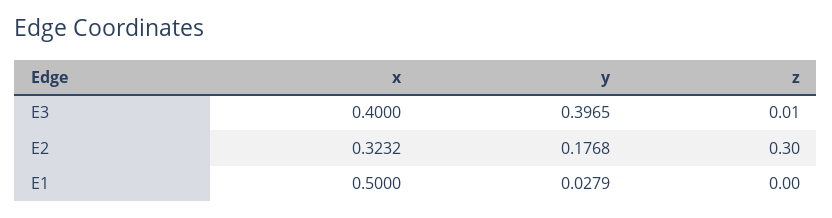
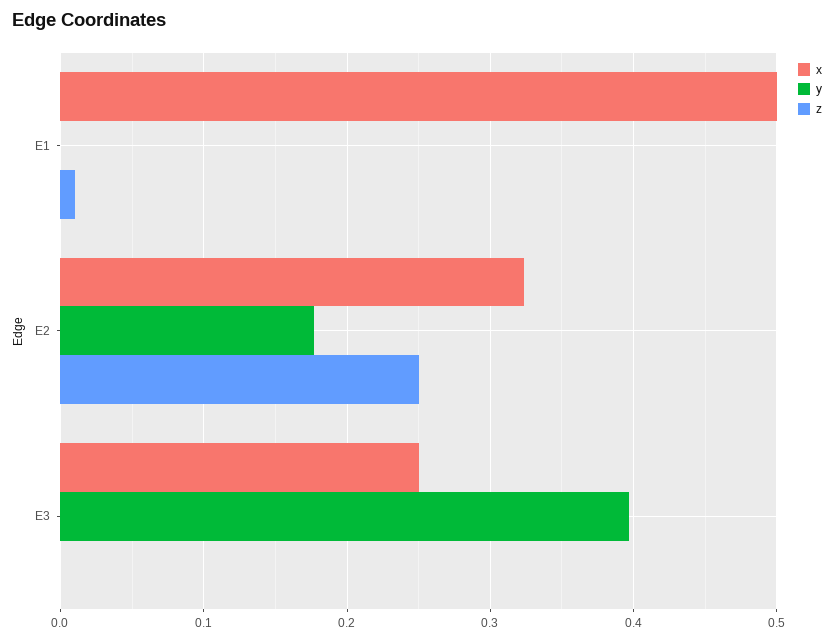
x, E3: 0.4 -> 0.25
z, E3: 0.01 -> 0
z, E2: 0.3 -> 0.25
y, E1: 0.0279 -> 0
z, E1: 0 -> 0.01

